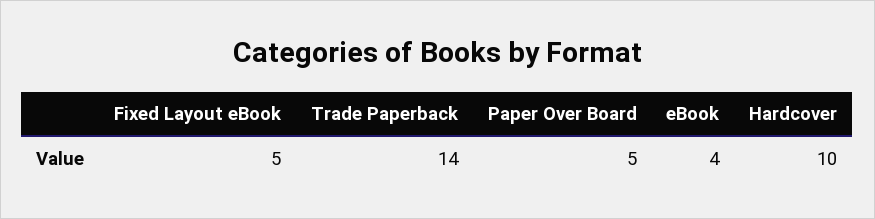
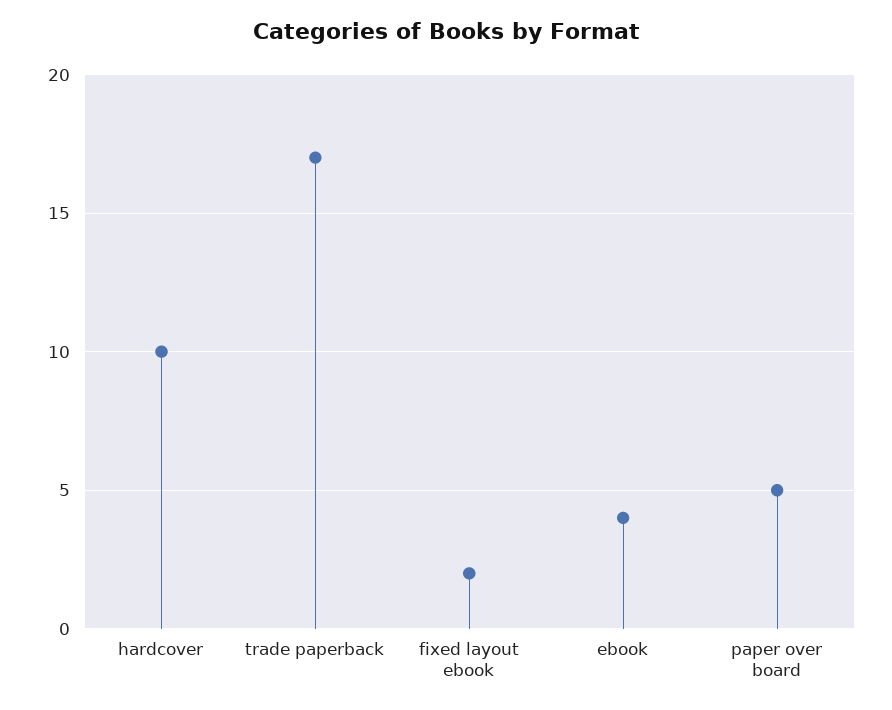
Fixed Layout eBook: 5 -> 2
Trade Paperback: 14 -> 17

